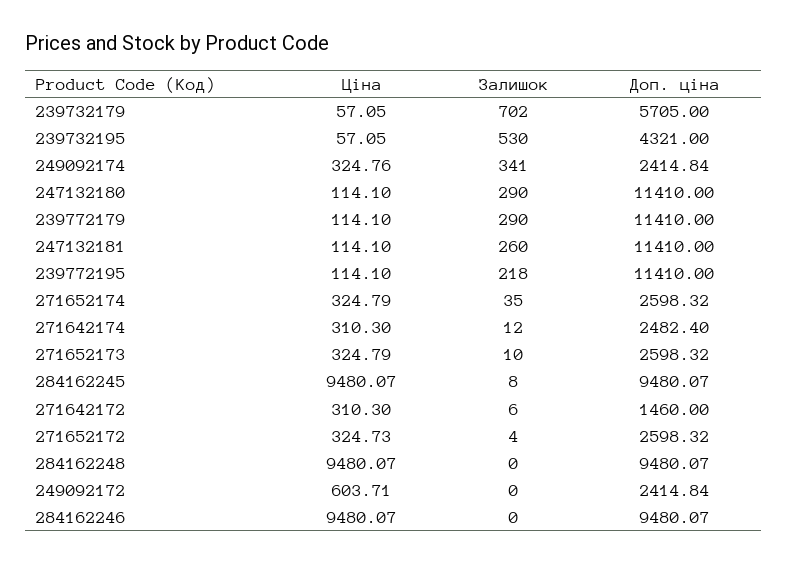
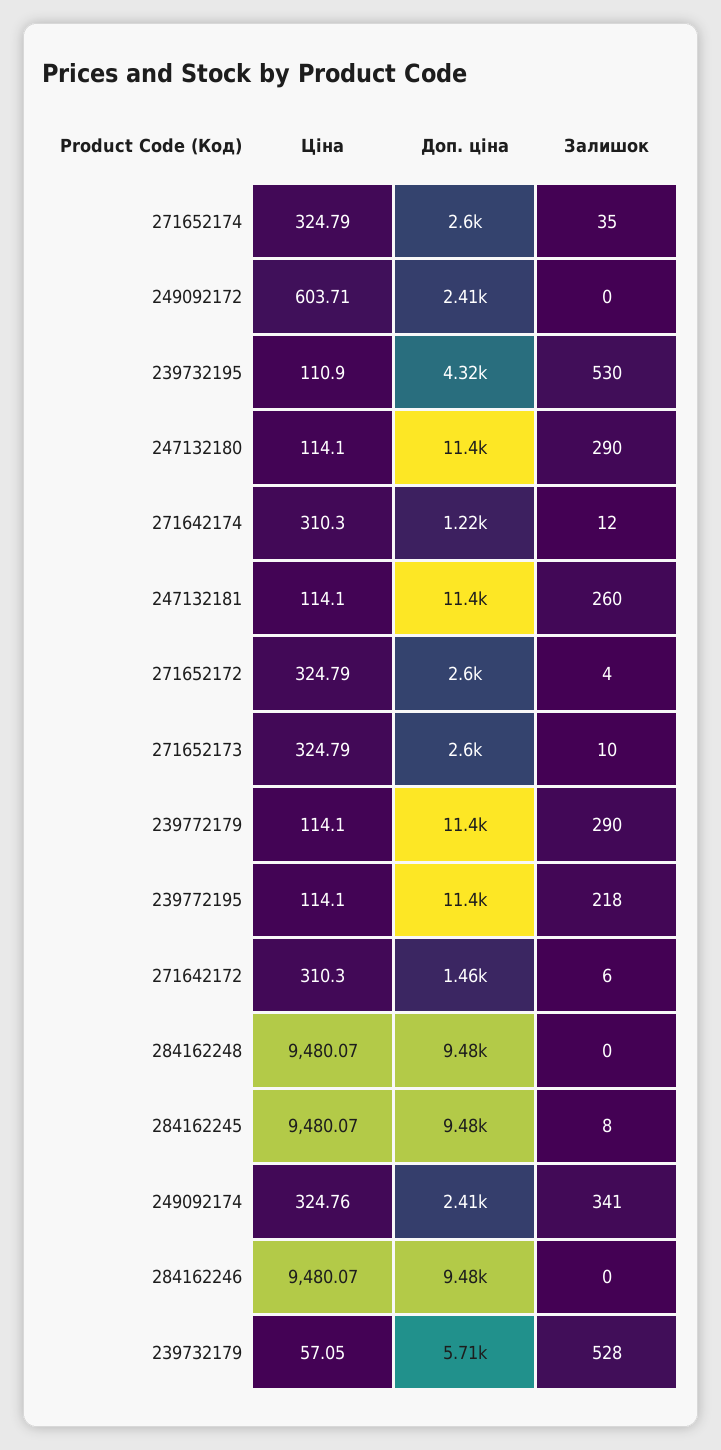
Залишок, 239732179: 702 -> 528
Ціна, 239732195: 57.05 -> 110.9
Доп. ціна, 271642174: 2482.4 -> 1220
Ціна, 271652172: 324.73 -> 324.79

